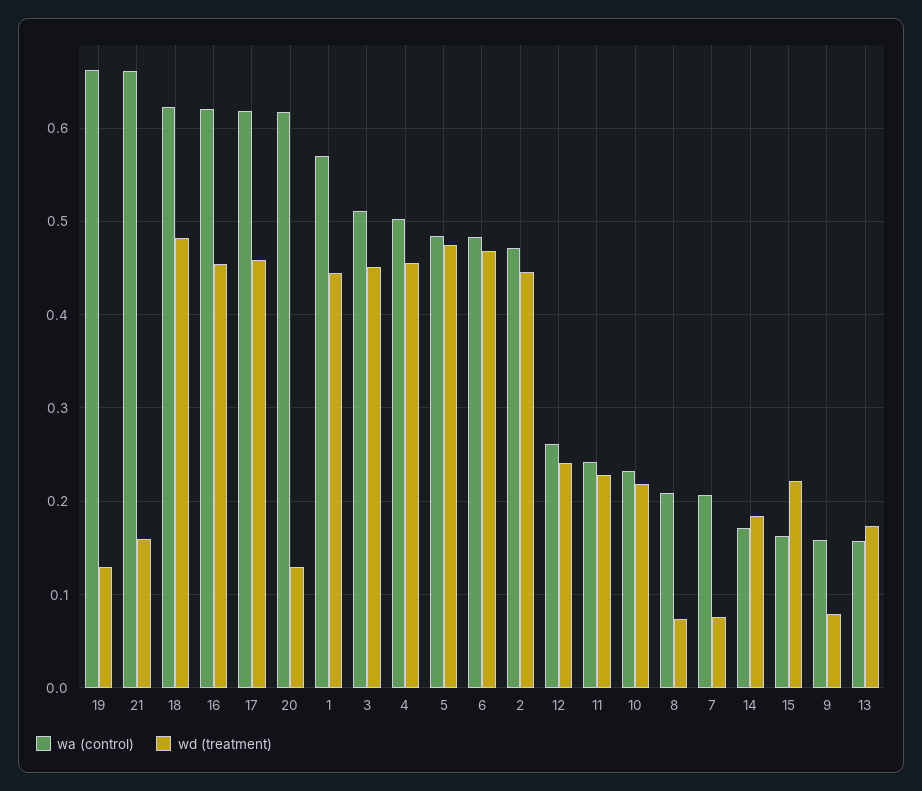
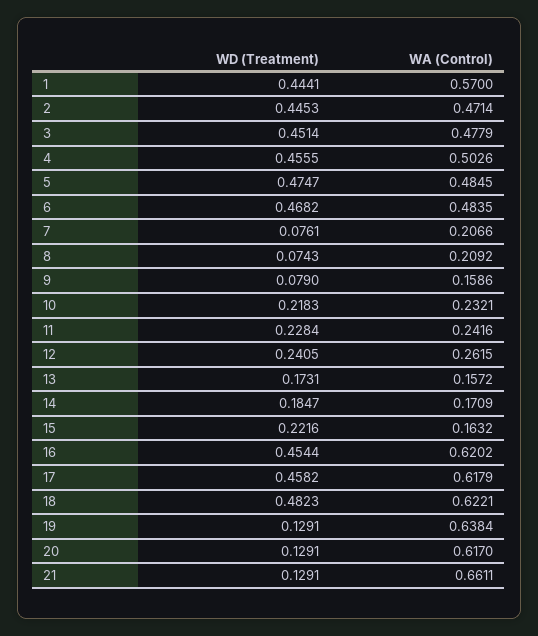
wa (control), 19: 0.66 -> 0.6384
wd (treatment), 21: 0.16 -> 0.1291
wa (control), 3: 0.51 -> 0.4779

